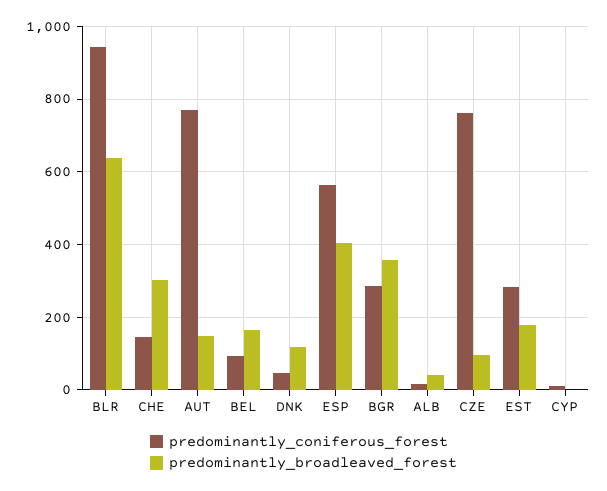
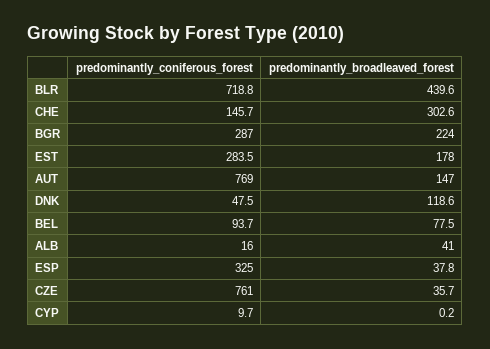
predominantly_coniferous_forest, BLR: 940 -> 718.8
predominantly_broadleaved_forest, BLR: 640 -> 439.6
predominantly_broadleaved_forest, BEL: 160 -> 77.5
predominantly_coniferous_forest, ESP: 560 -> 325
predominantly_broadleaved_forest, ESP: 400 -> 37.8
predominantly_broadleaved_forest, BGR: 360 -> 224
predominantly_broadleaved_forest, CZE: 100 -> 35.7

